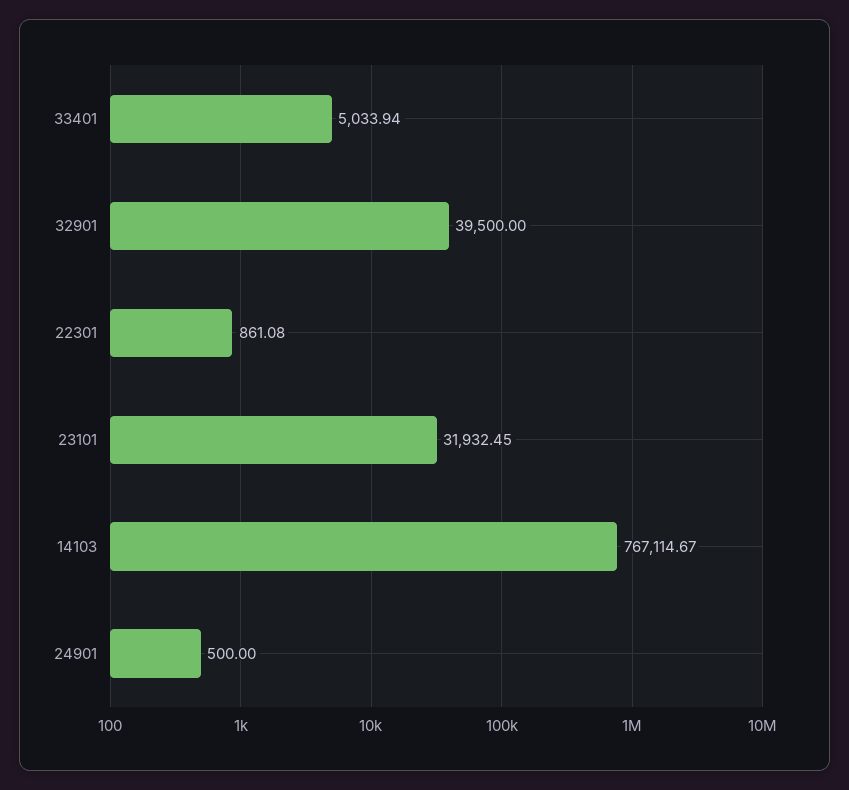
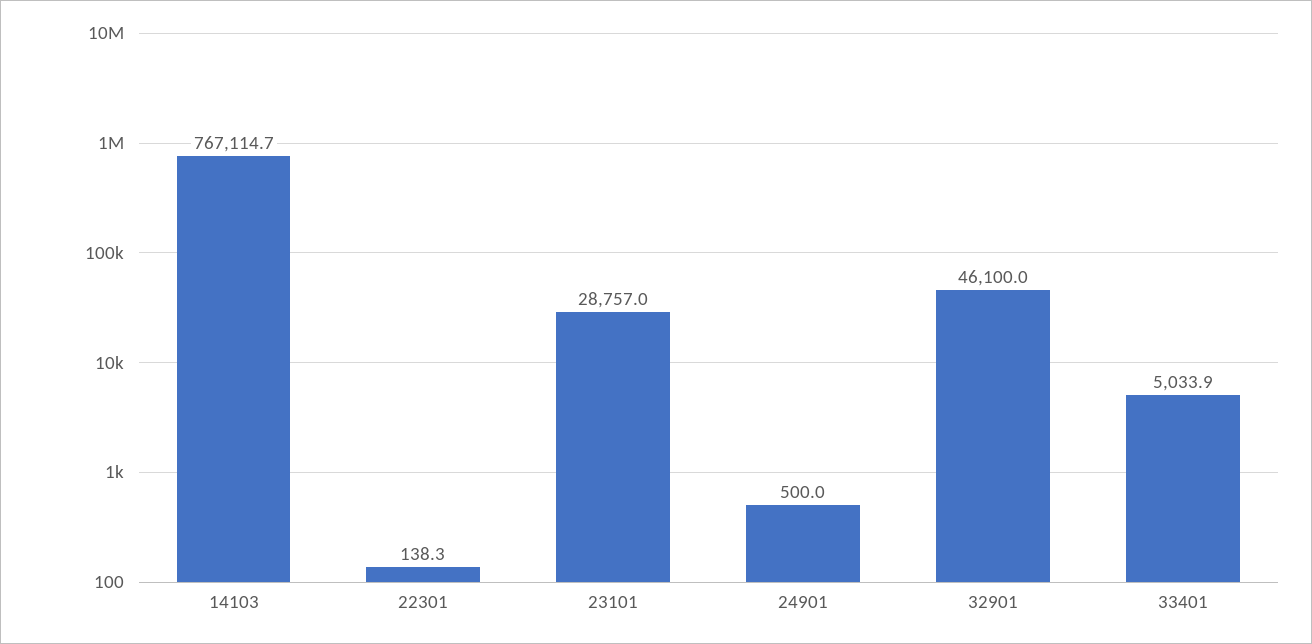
32901: 39500 -> 46100
22301: 861.08 -> 138.3
23101: 31932.45 -> 28757

